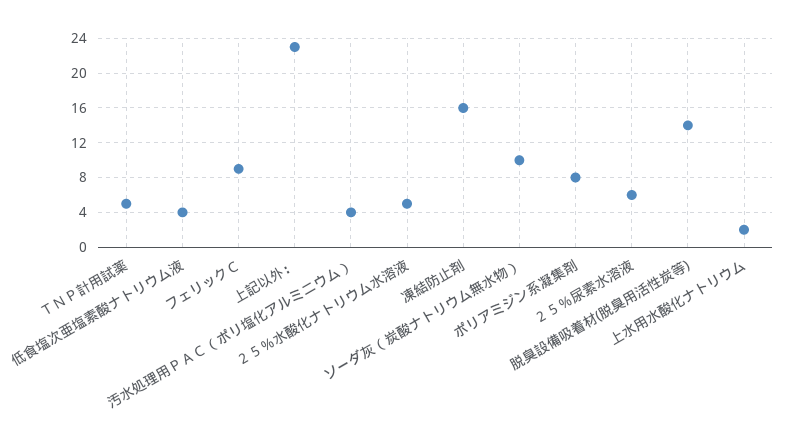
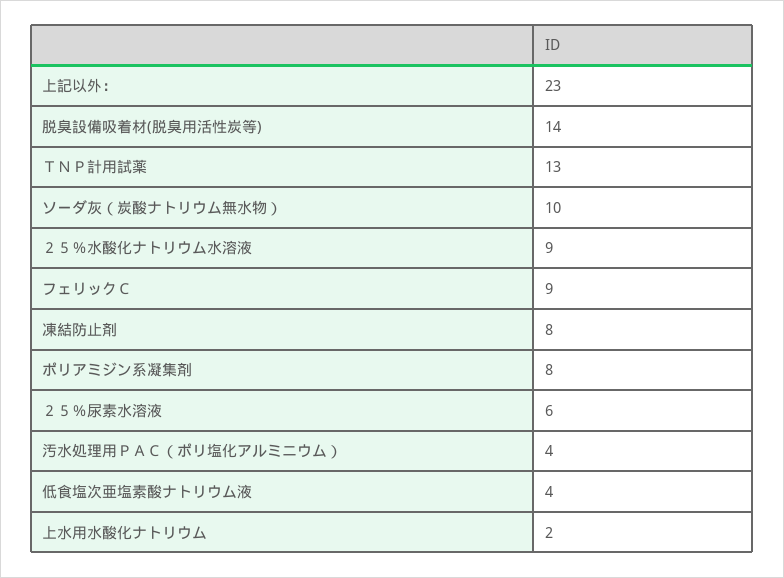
ＴＮＰ計用試薬: 5 -> 13
２５％水酸化ナトリウム水溶液: 5 -> 9
凍結防止剤: 16 -> 8

